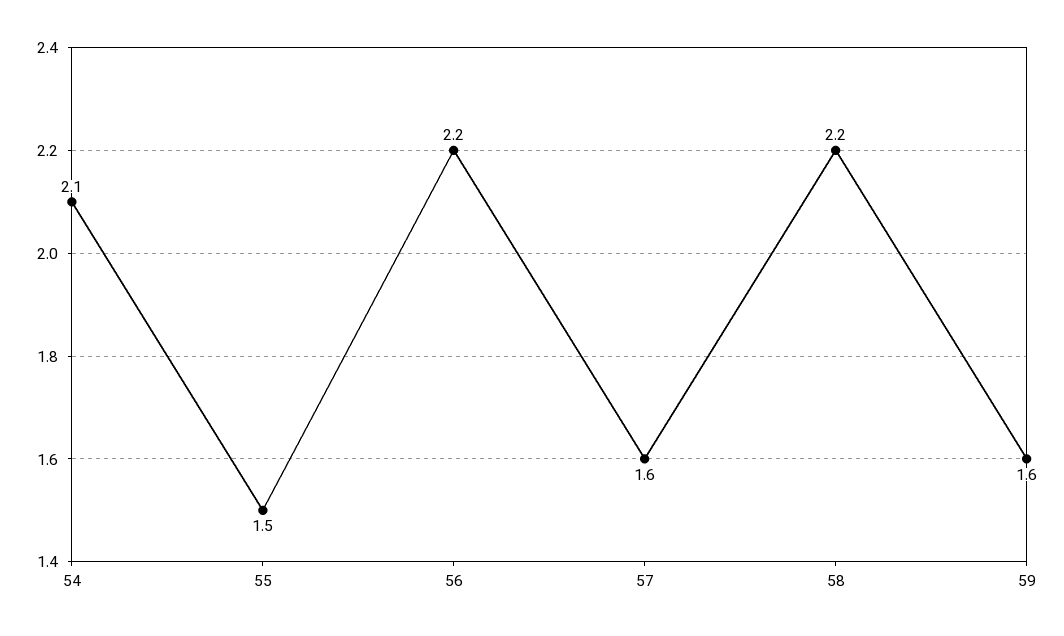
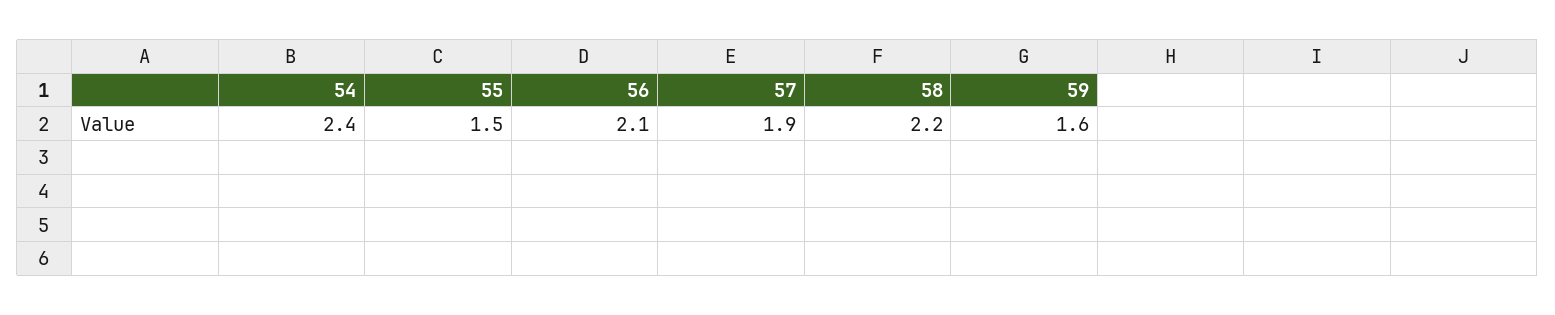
54: 2.1 -> 2.4
56: 2.2 -> 2.1
57: 1.6 -> 1.9

